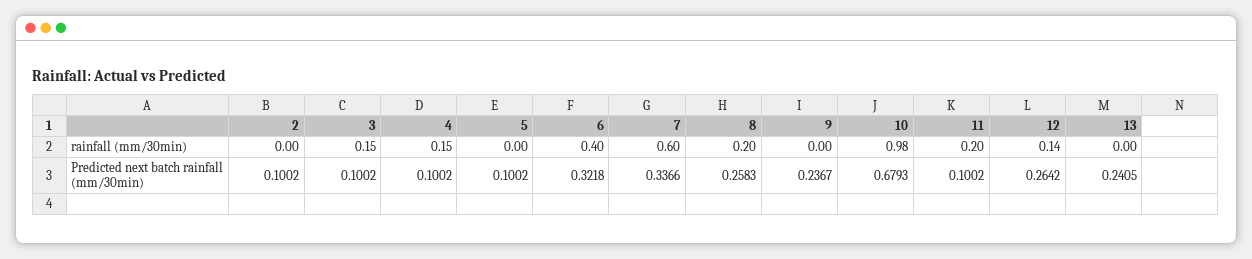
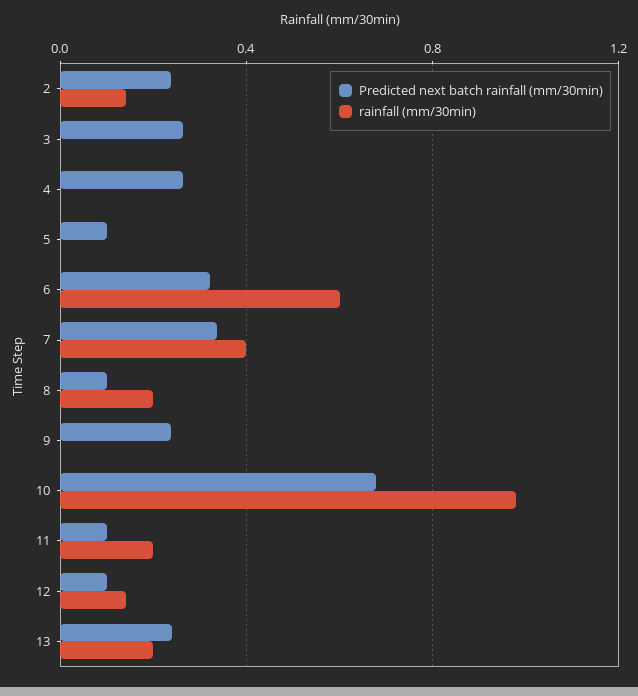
rainfall (mm/30min), 2: 0 -> 0.15
rainfall (mm/30min), 3: 0.15 -> 0
rainfall (mm/30min), 4: 0.15 -> 0
rainfall (mm/30min), 6: 0.4 -> 0.6
rainfall (mm/30min), 7: 0.6 -> 0.4
rainfall (mm/30min), 13: 0 -> 0.2
Predicted next batch rainfall (mm/30min), 2: 0.1002 -> 0.25
Predicted next batch rainfall (mm/30min), 3: 0.1002 -> 0.25
Predicted next batch rainfall (mm/30min), 4: 0.1002 -> 0.25
Predicted next batch rainfall (mm/30min), 8: 0.2583 -> 0.1
Predicted next batch rainfall (mm/30min), 12: 0.2642 -> 0.1

